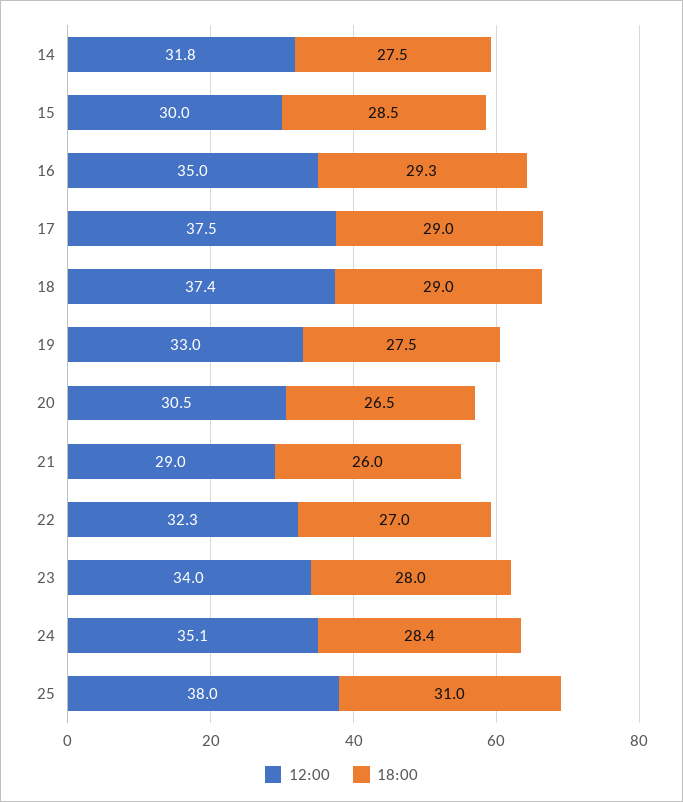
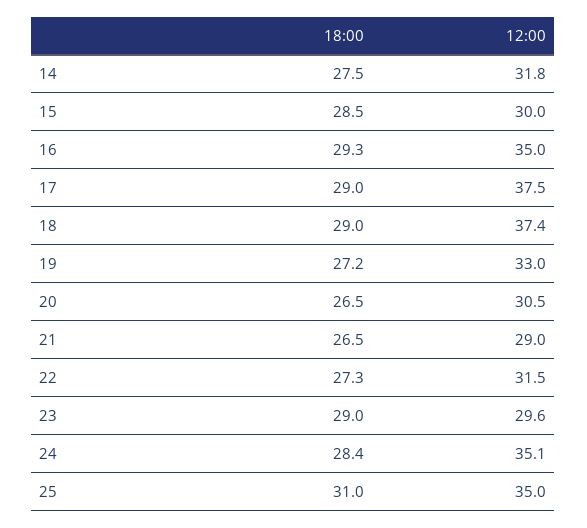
18:00, 19: 27.5 -> 27.2
18:00, 21: 26 -> 26.5
12:00, 22: 32.3 -> 31.5
18:00, 22: 27 -> 27.3
12:00, 23: 34 -> 29.6
18:00, 23: 28 -> 29
12:00, 25: 38 -> 35

